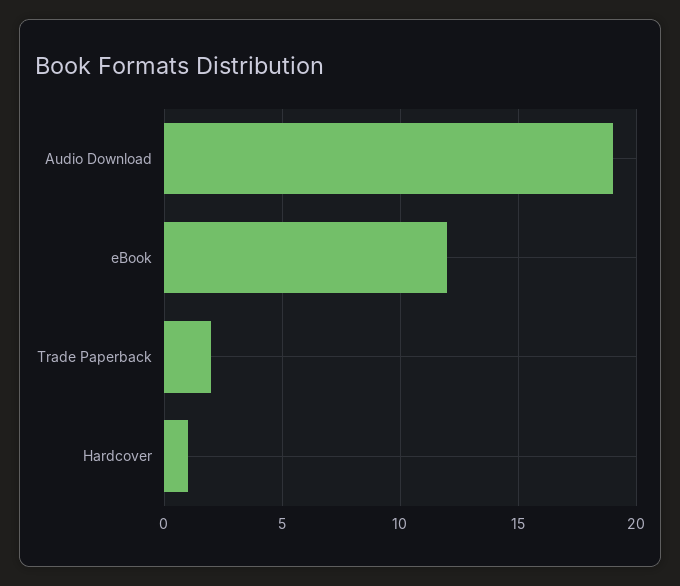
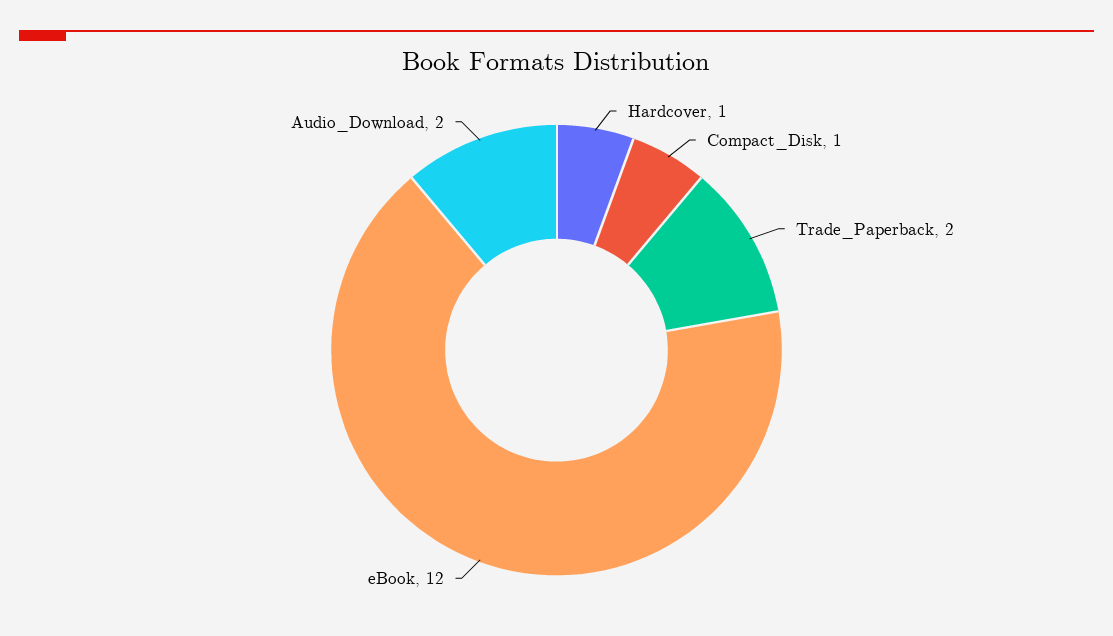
Audio Download: 19 -> 2
Compact_Disk: none -> 1

